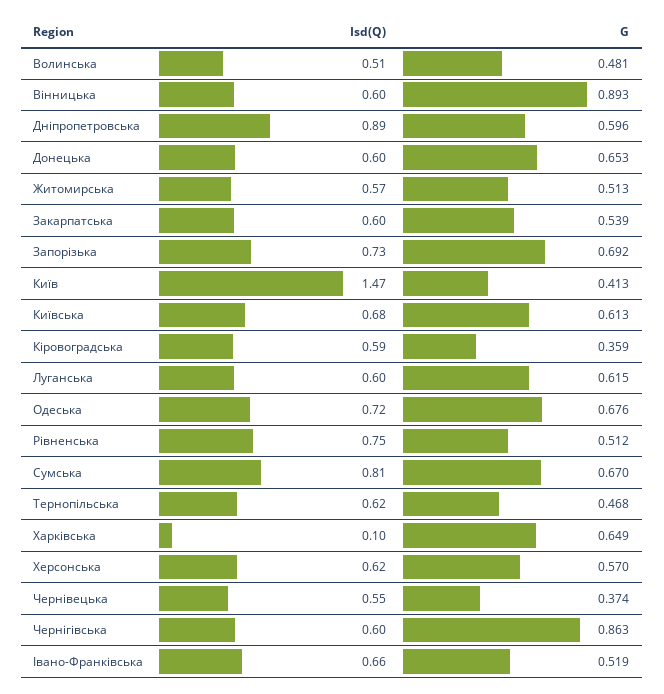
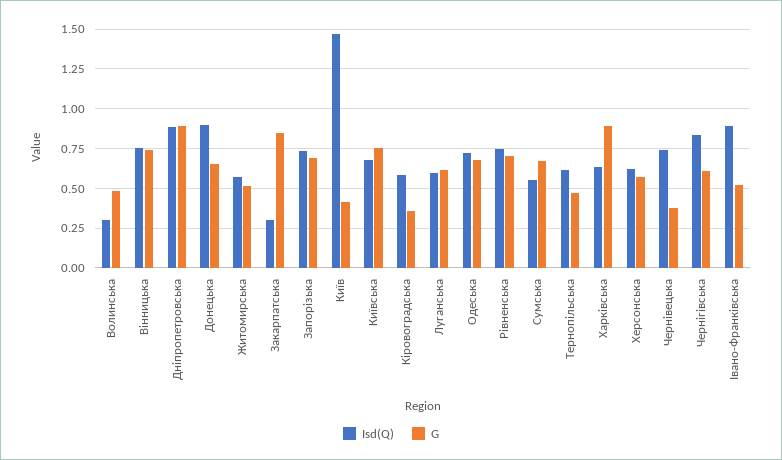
Isd(Q), Волинська: 0.51 -> 0.3
Isd(Q), Вінницька: 0.6 -> 0.75
G, Вінницька: 0.893 -> 0.75
G, Дніпропетровська: 0.596 -> 0.9
Isd(Q), Донецька: 0.6 -> 0.9
Isd(Q), Закарпатська: 0.6 -> 0.3
G, Закарпатська: 0.539 -> 0.85
G, Київська: 0.613 -> 0.75
G, Рівненська: 0.512 -> 0.7
Isd(Q), Сумська: 0.81 -> 0.55
Isd(Q), Харківська: 0.1 -> 0.65
G, Харківська: 0.649 -> 0.9
Isd(Q), Чернівецька: 0.55 -> 0.75
Isd(Q), Чернігівська: 0.6 -> 0.85
G, Чернігівська: 0.863 -> 0.6
Isd(Q), Івано-Франківська: 0.66 -> 0.9

